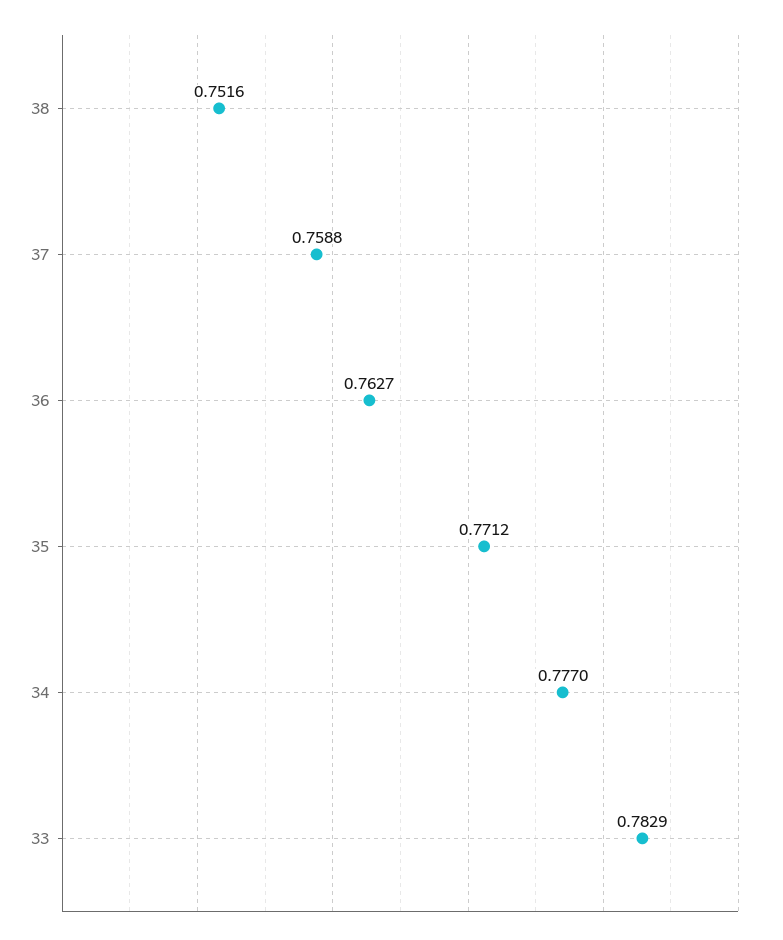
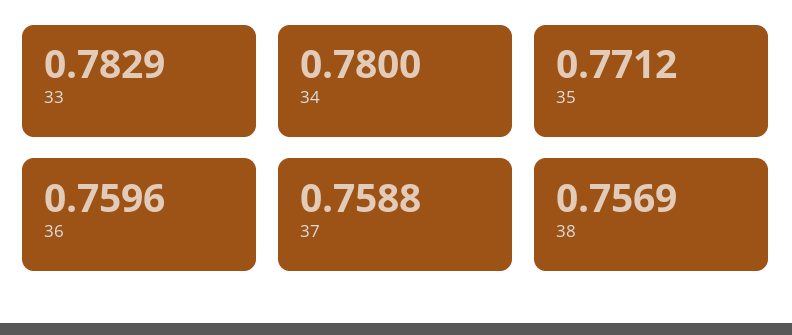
38: 0.7516 -> 0.7569
36: 0.7627 -> 0.7596
34: 0.777 -> 0.78

